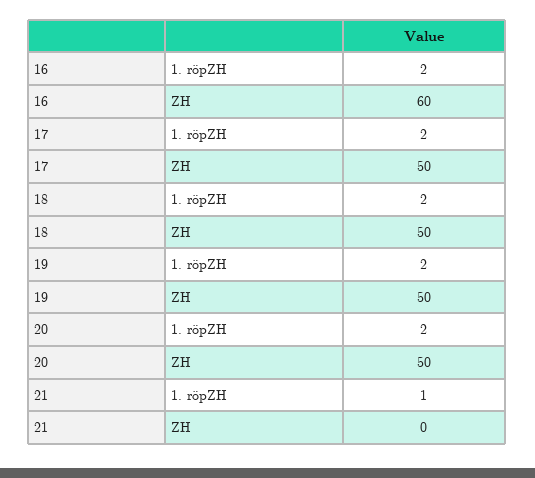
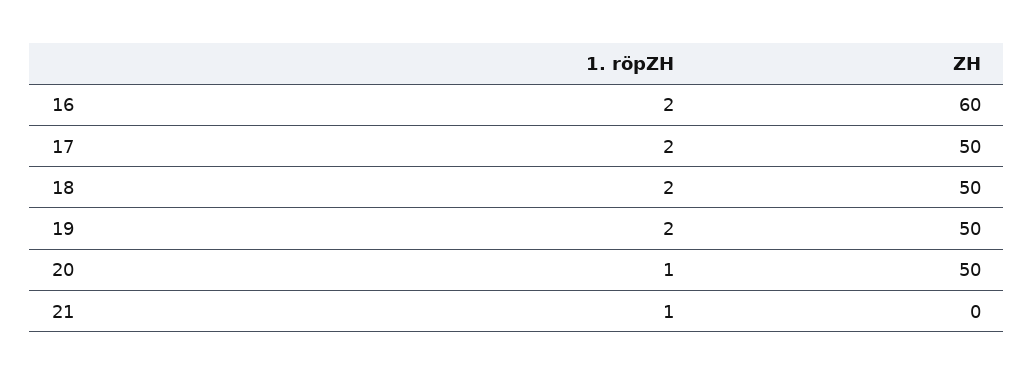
20, 1. röpZH: 2 -> 1

